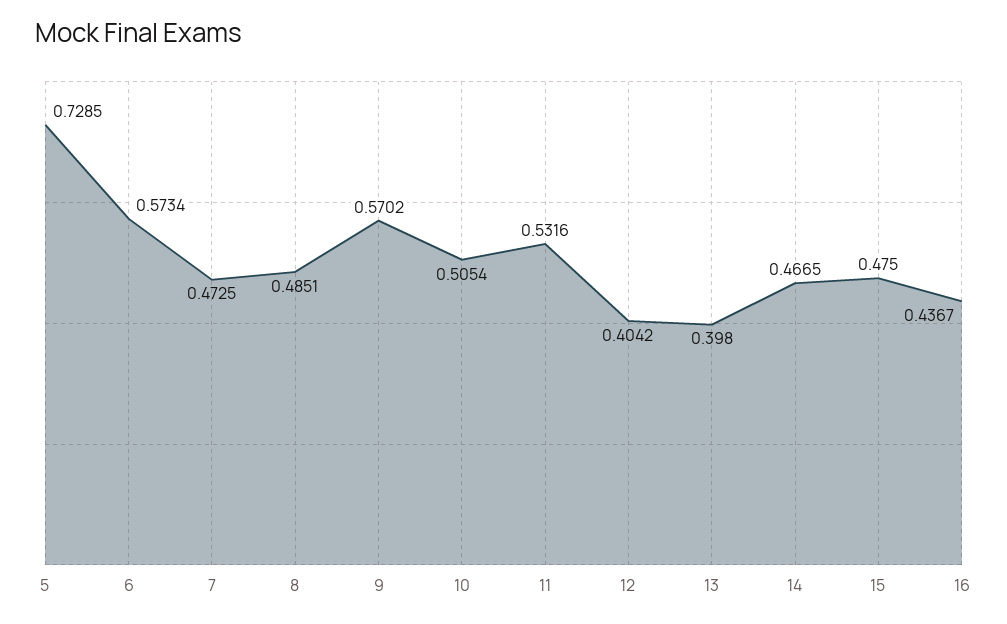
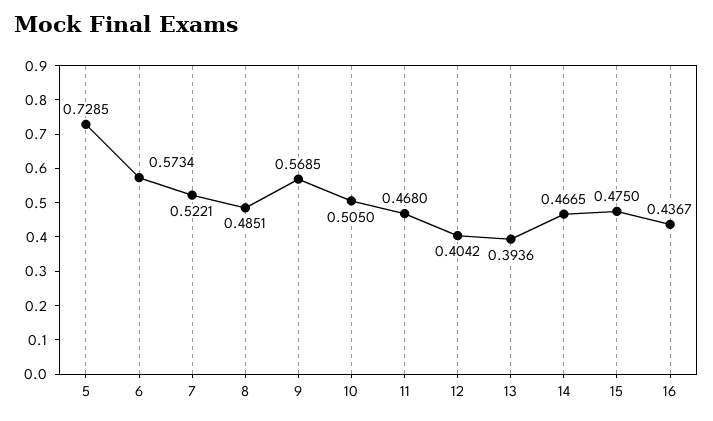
7: 0.4725 -> 0.5221
9: 0.5702 -> 0.5685
10: 0.5054 -> 0.505
11: 0.5316 -> 0.468
13: 0.398 -> 0.3936

